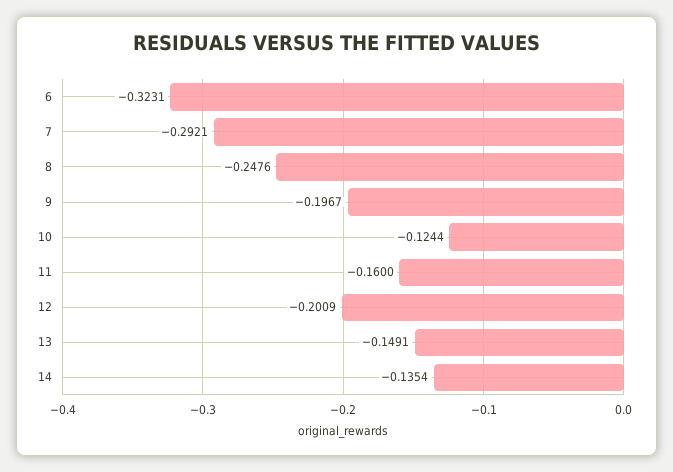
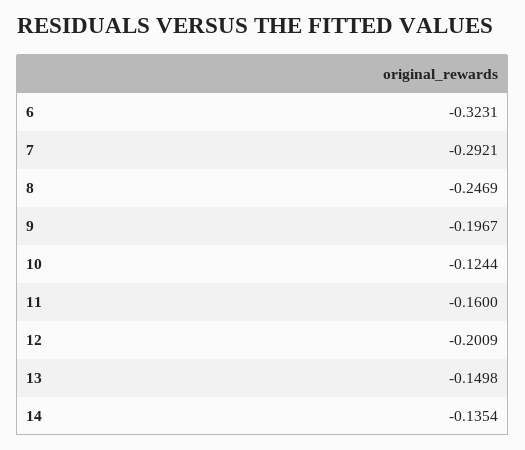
8: -0.2476 -> -0.2469
13: -0.1491 -> -0.1498

